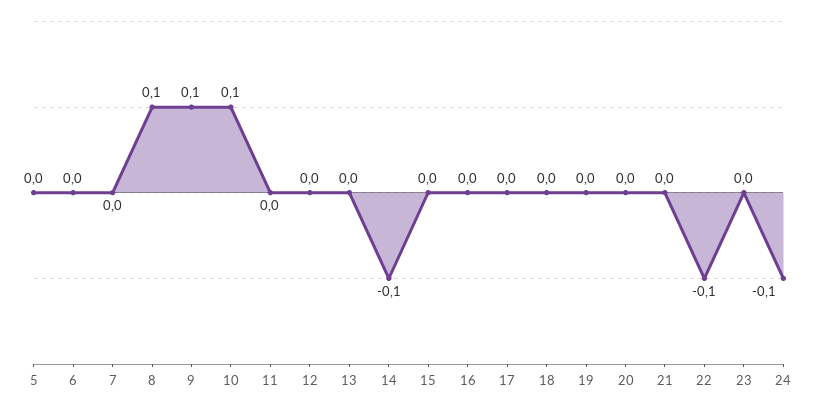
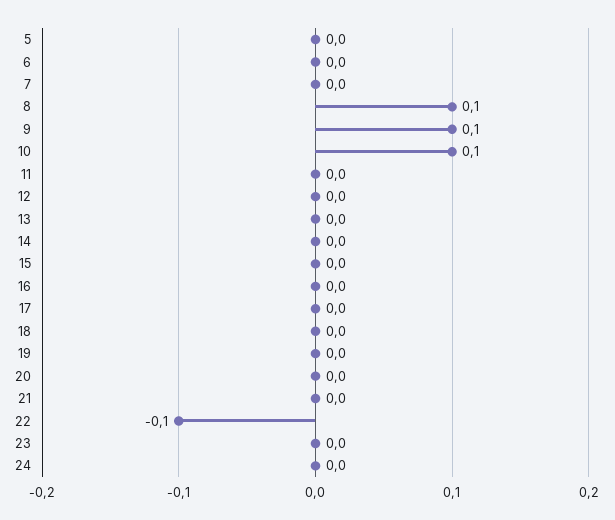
14: -0.1 -> 0
24: -0.1 -> 0

